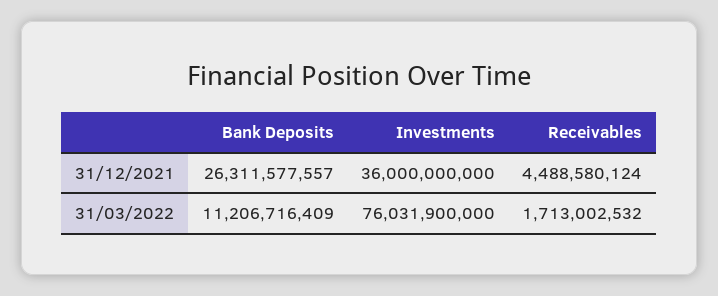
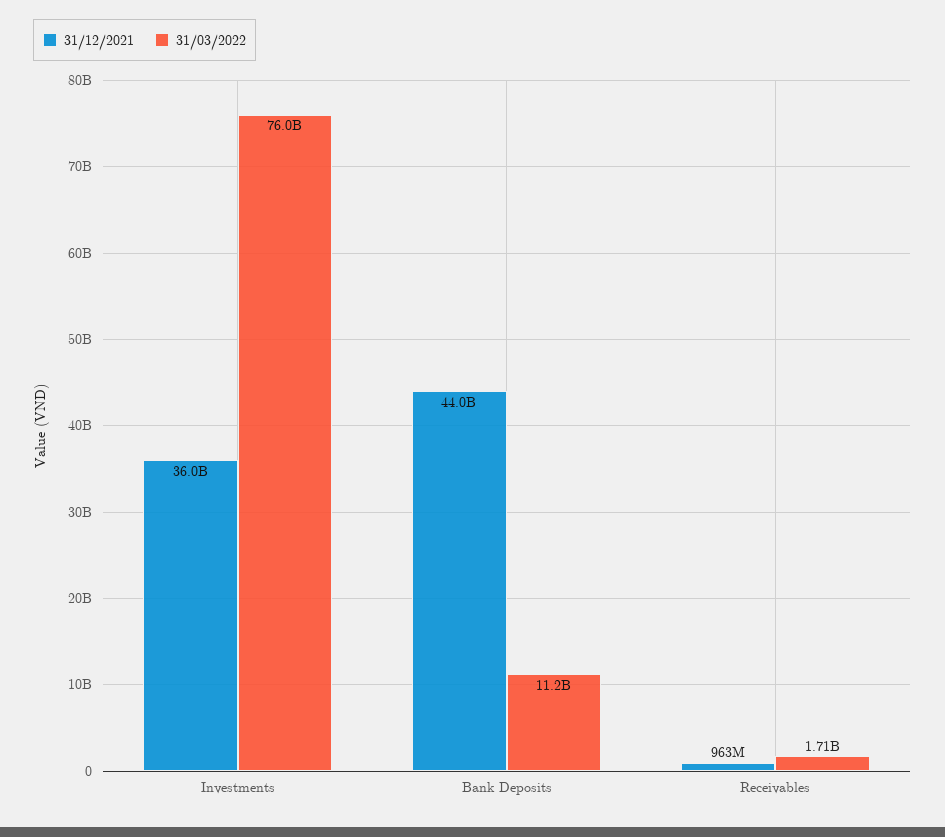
31/12/2021, Bank Deposits: 26311577557 -> 44000000000
31/12/2021, Receivables: 4488580124 -> 963000000

